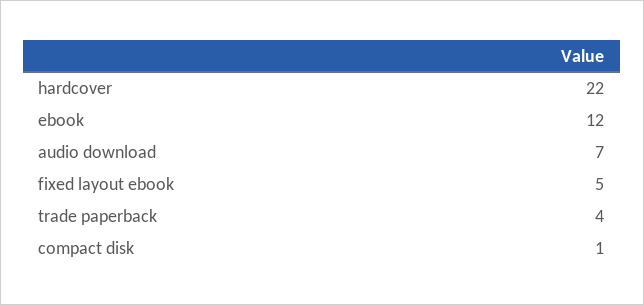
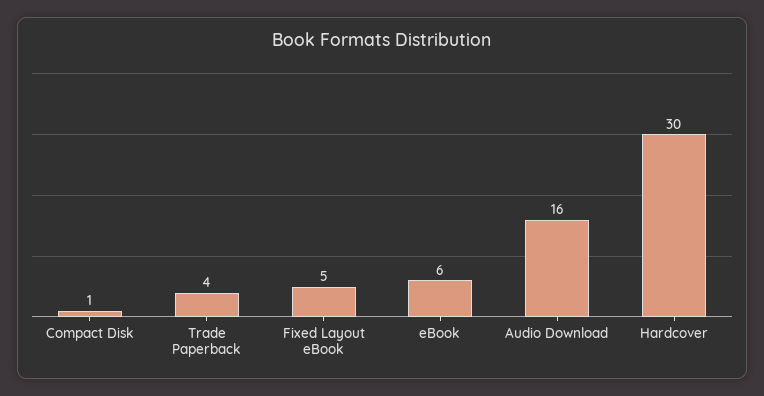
hardcover: 22 -> 30
ebook: 12 -> 6
audio download: 7 -> 16

